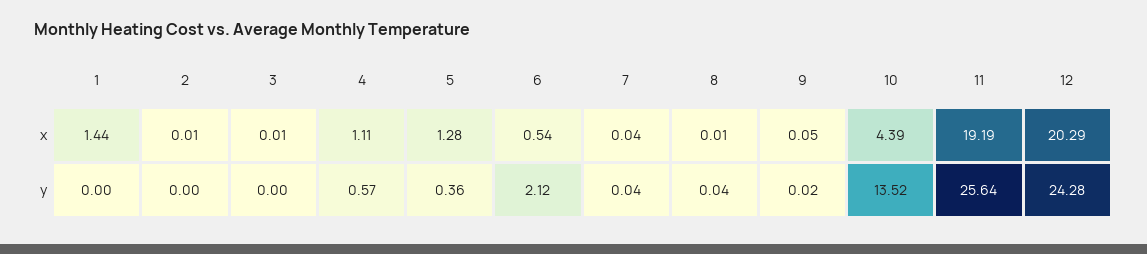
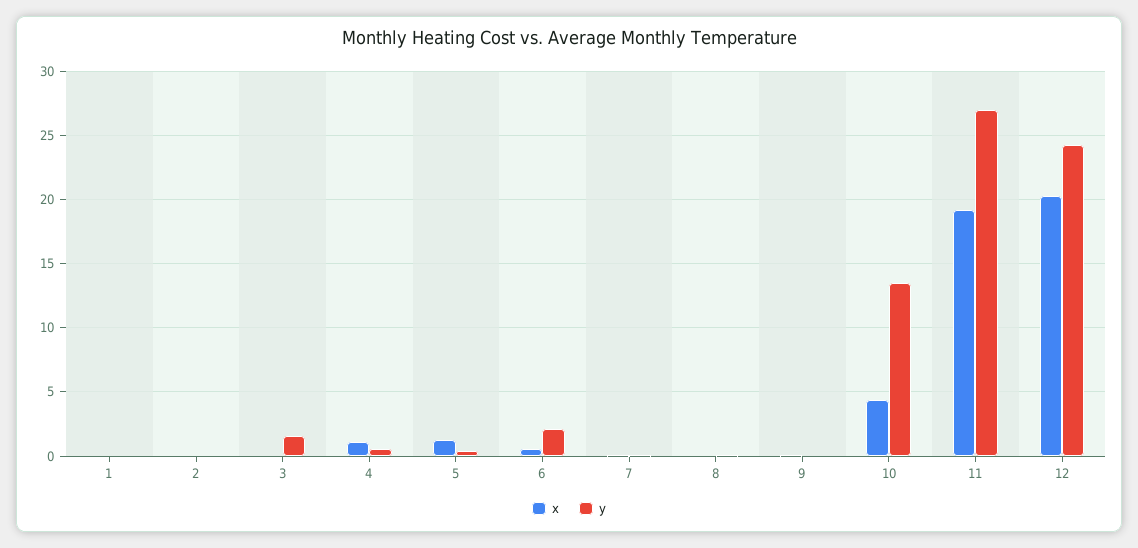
x, 1: 1.44 -> 0
y, 3: 0 -> 1.5
y, 11: 25.64 -> 27

